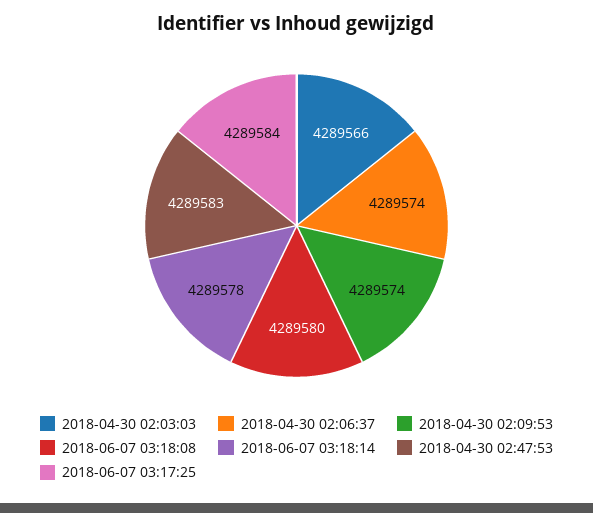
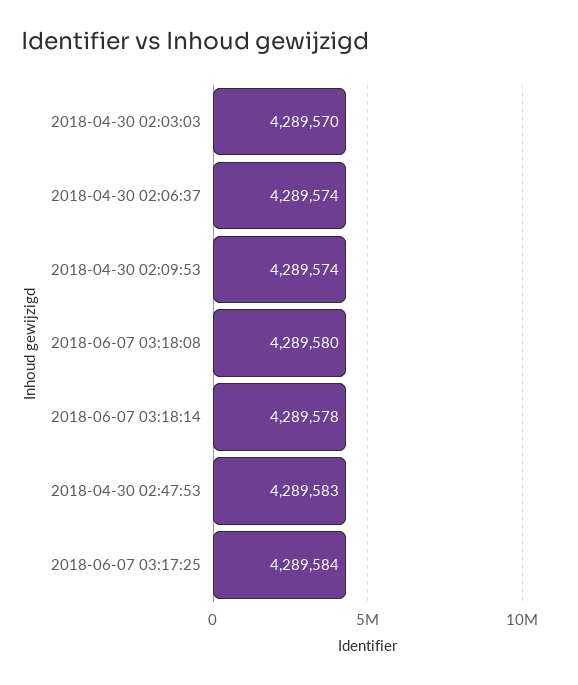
2018-04-30 02:03:03: 4289566 -> 4289570

